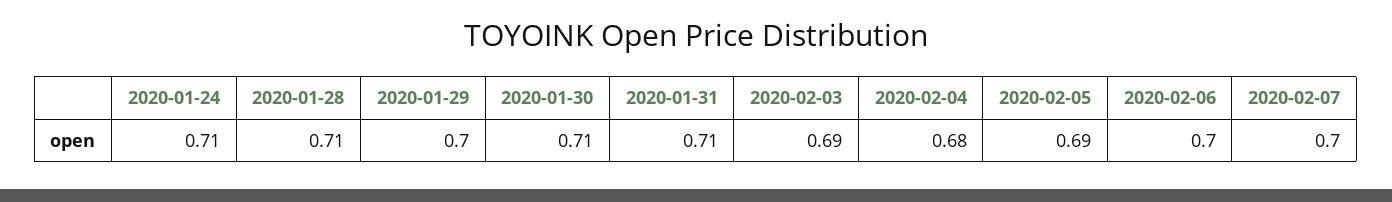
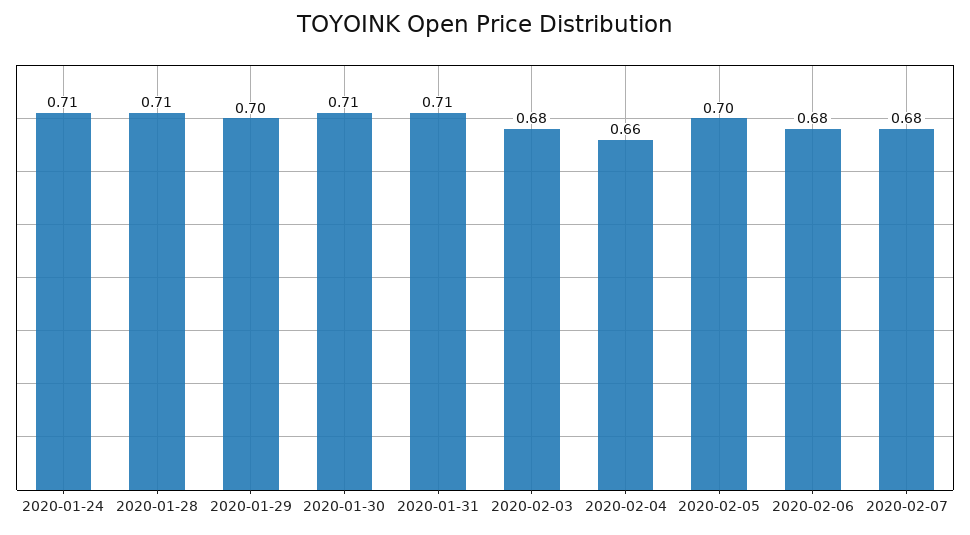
2020-02-03: 0.69 -> 0.68
2020-02-04: 0.68 -> 0.66
2020-02-05: 0.69 -> 0.7
2020-02-06: 0.7 -> 0.68
2020-02-07: 0.7 -> 0.68

